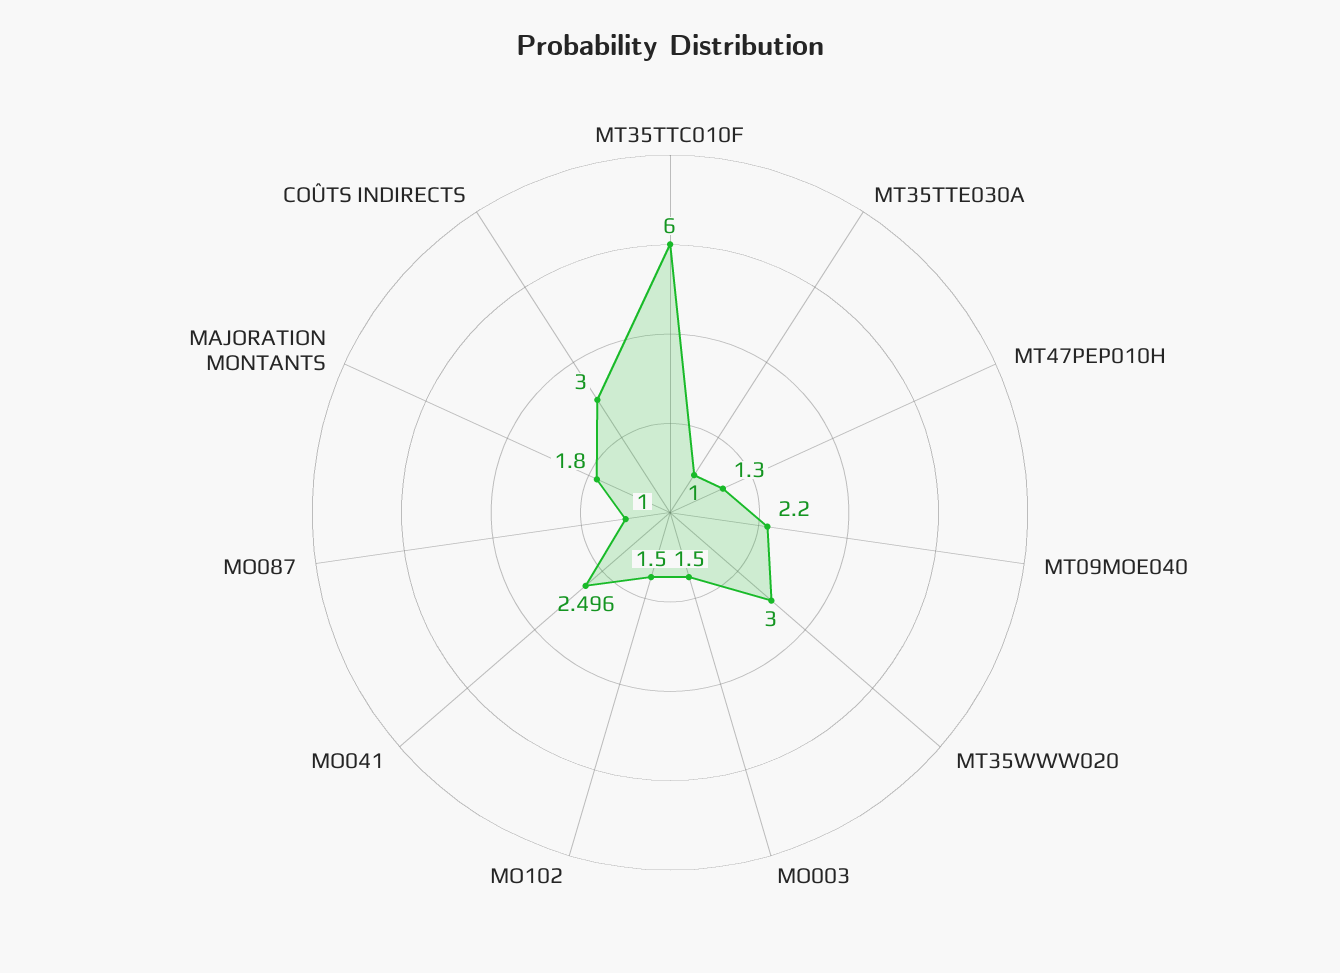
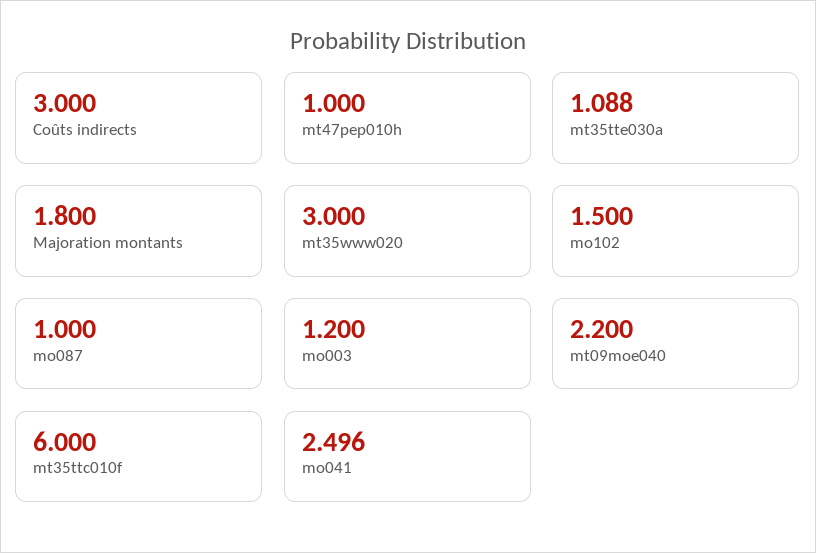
MT35TTE030A: 1 -> 1.088
MT47PEP010H: 1.3 -> 1
MO003: 1.5 -> 1.2

